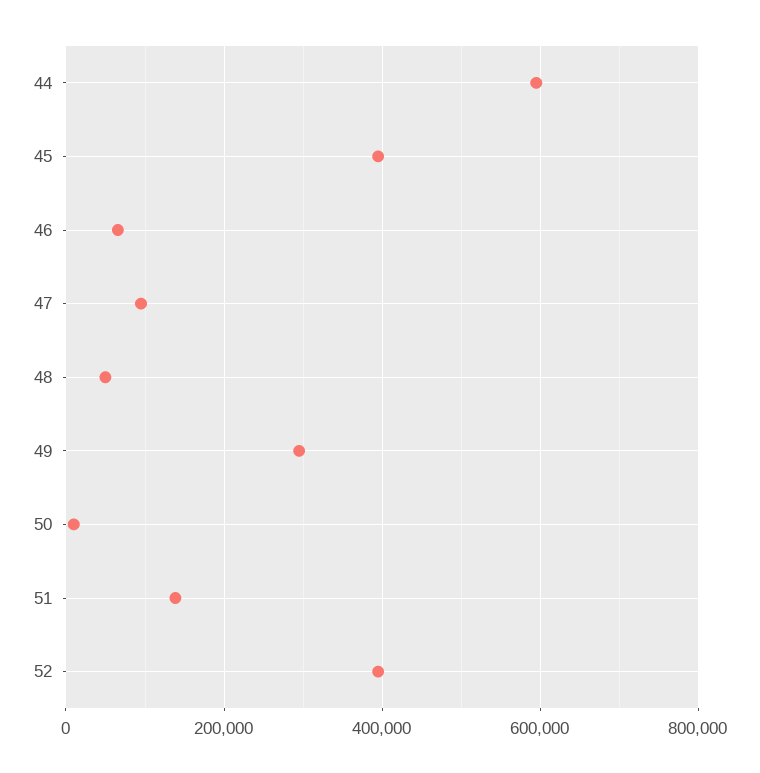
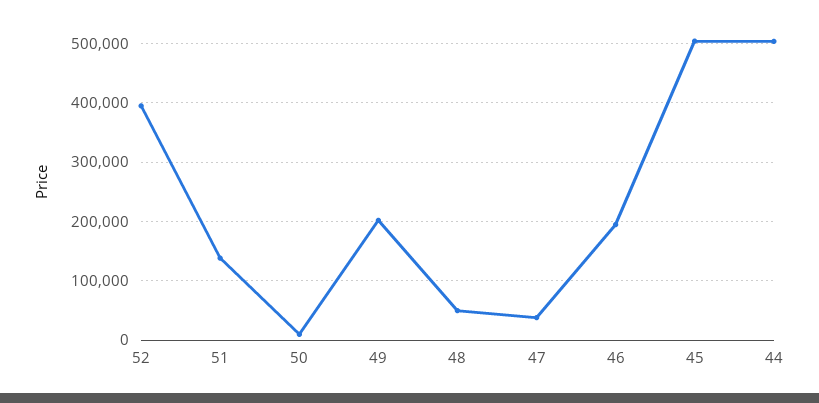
44: 600000 -> 500000
45: 400000 -> 500000
46: 60000 -> 200000
47: 100000 -> 40000
49: 300000 -> 200000

